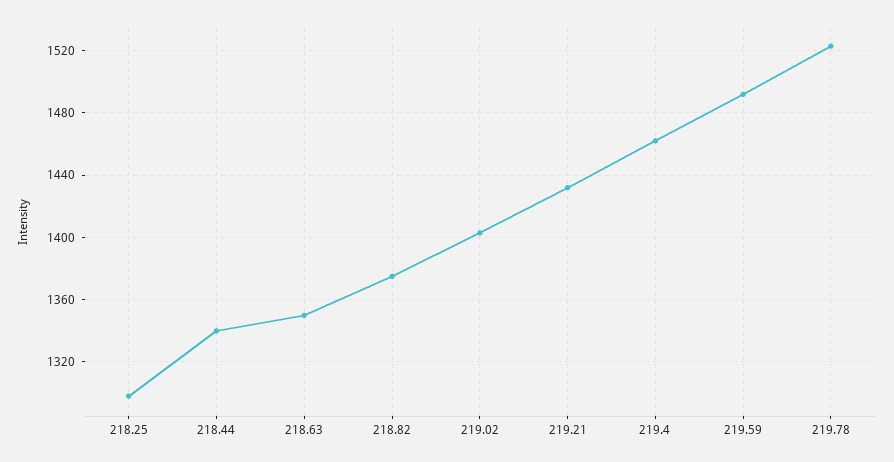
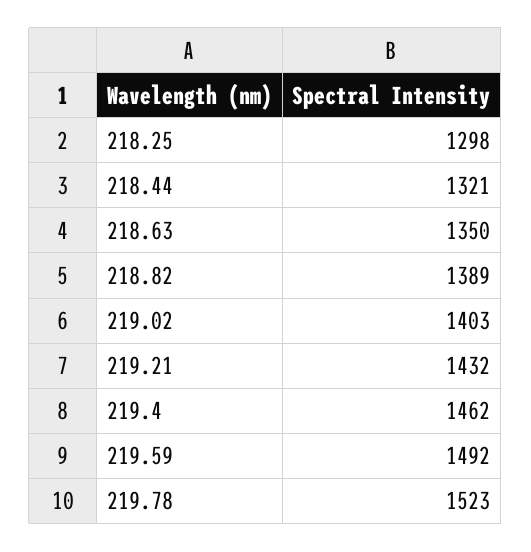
218.44: 1340 -> 1321
218.82: 1375 -> 1389

